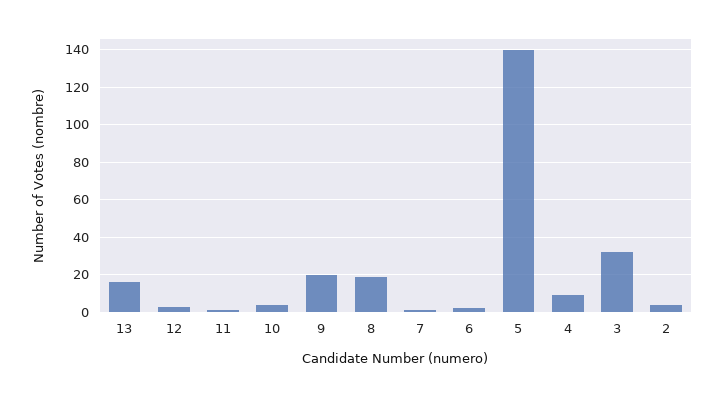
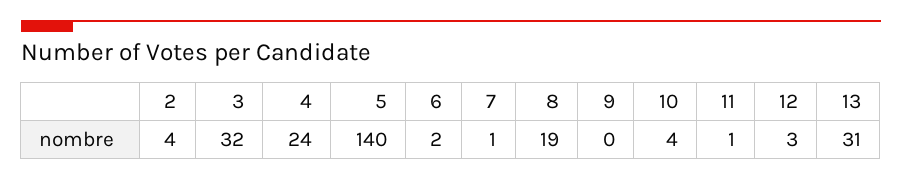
13: 15 -> 31
9: 20 -> 0
4: 10 -> 24

